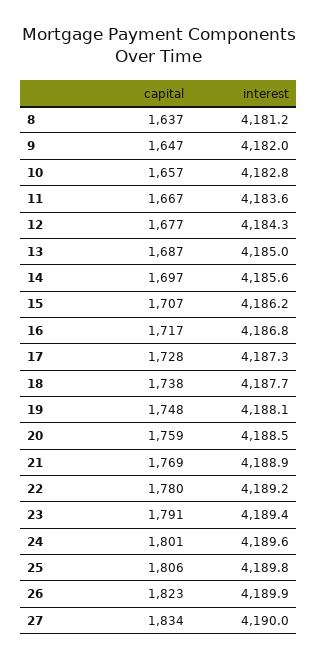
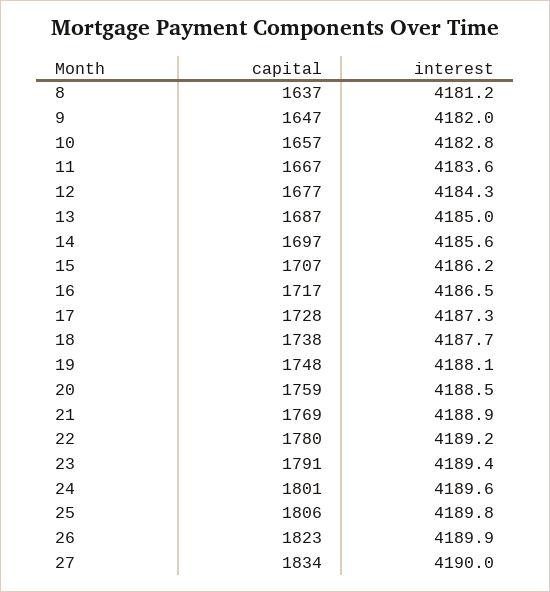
interest, 16: 4186.8 -> 4186.5

